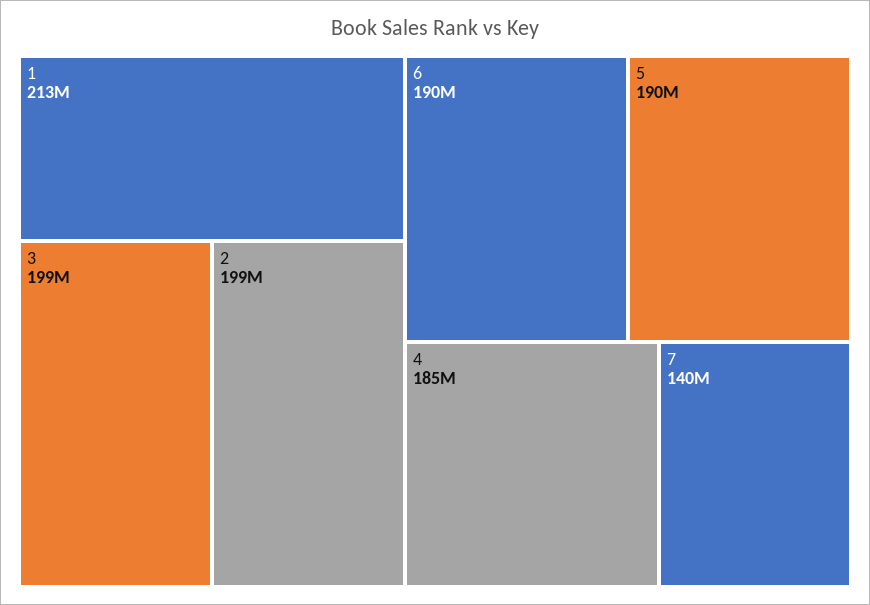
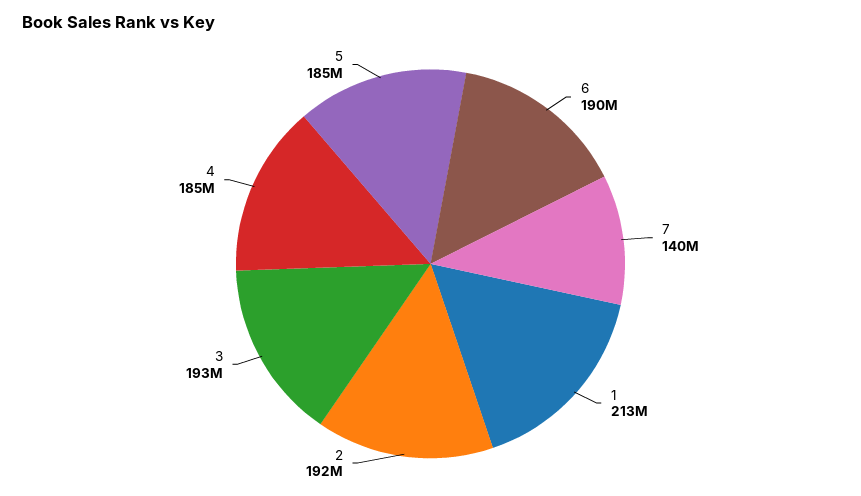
3: 199000000 -> 193000000
2: 199000000 -> 192000000
5: 190000000 -> 185000000

